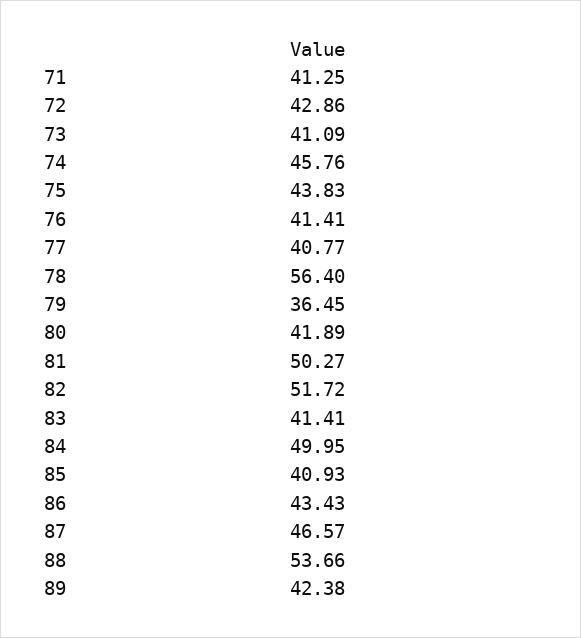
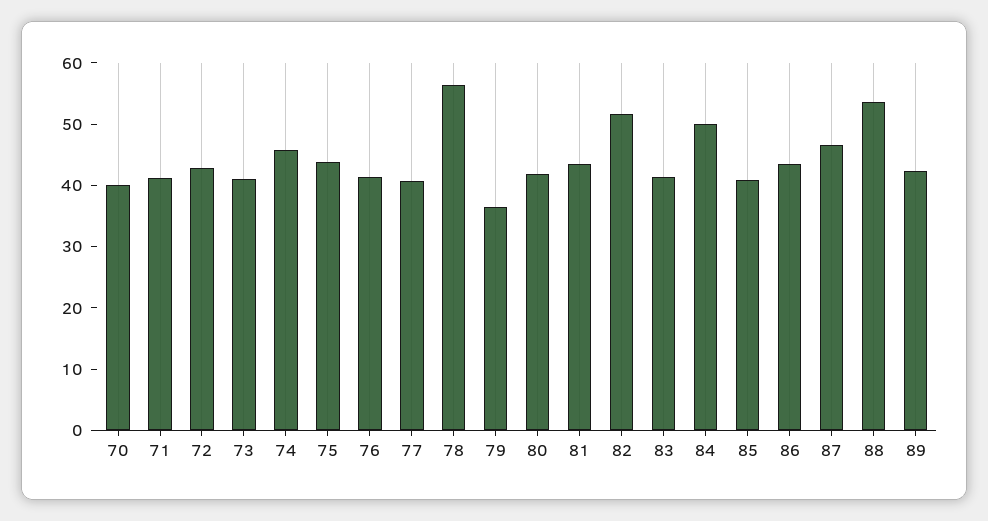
81: 50.27 -> 44
70: none -> 40

